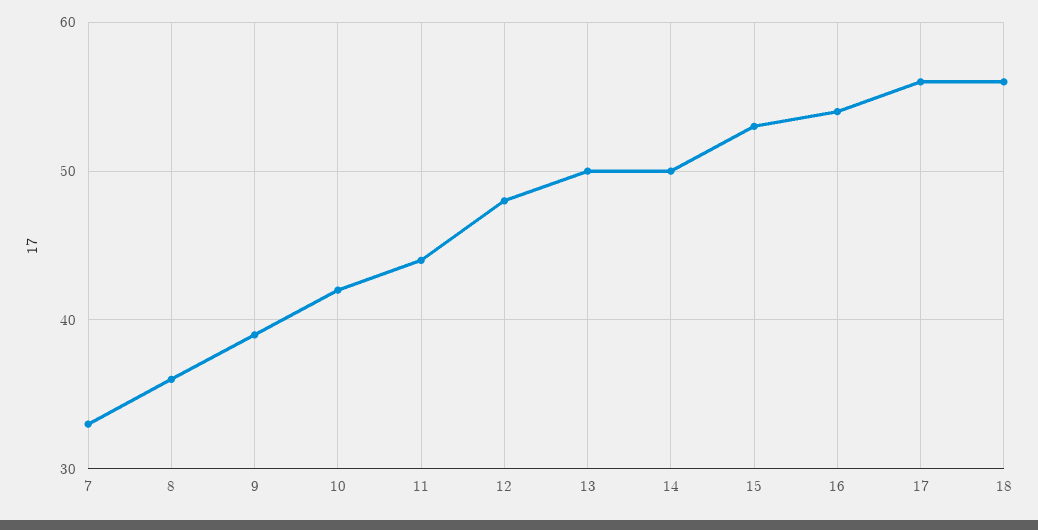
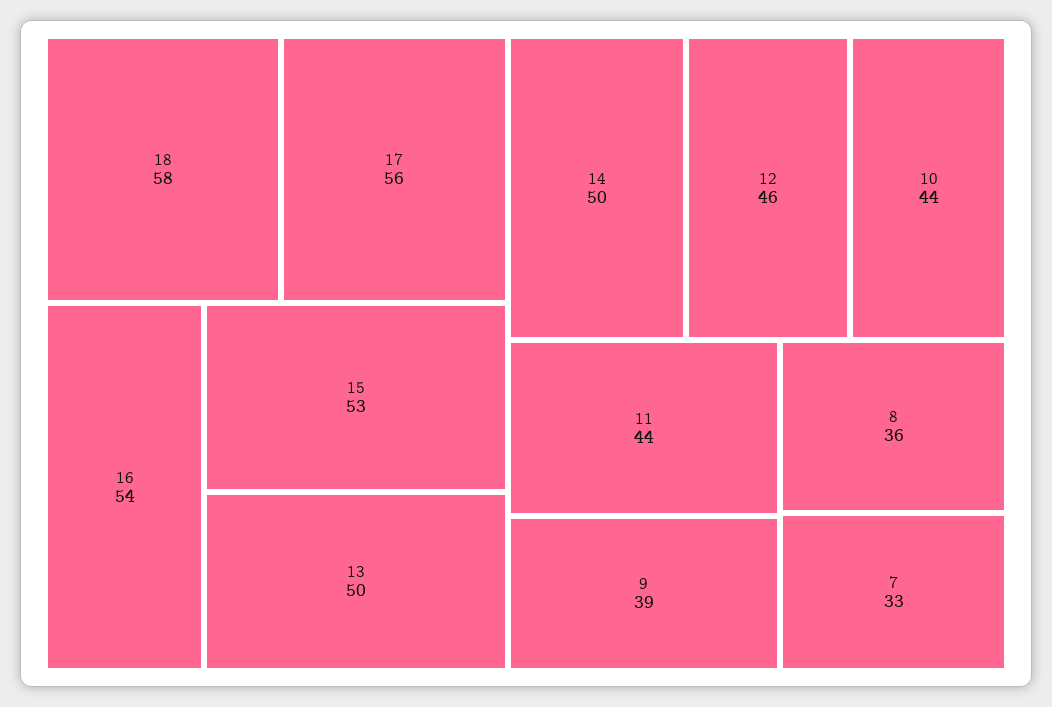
10: 42 -> 44
12: 48 -> 46
18: 56 -> 58

